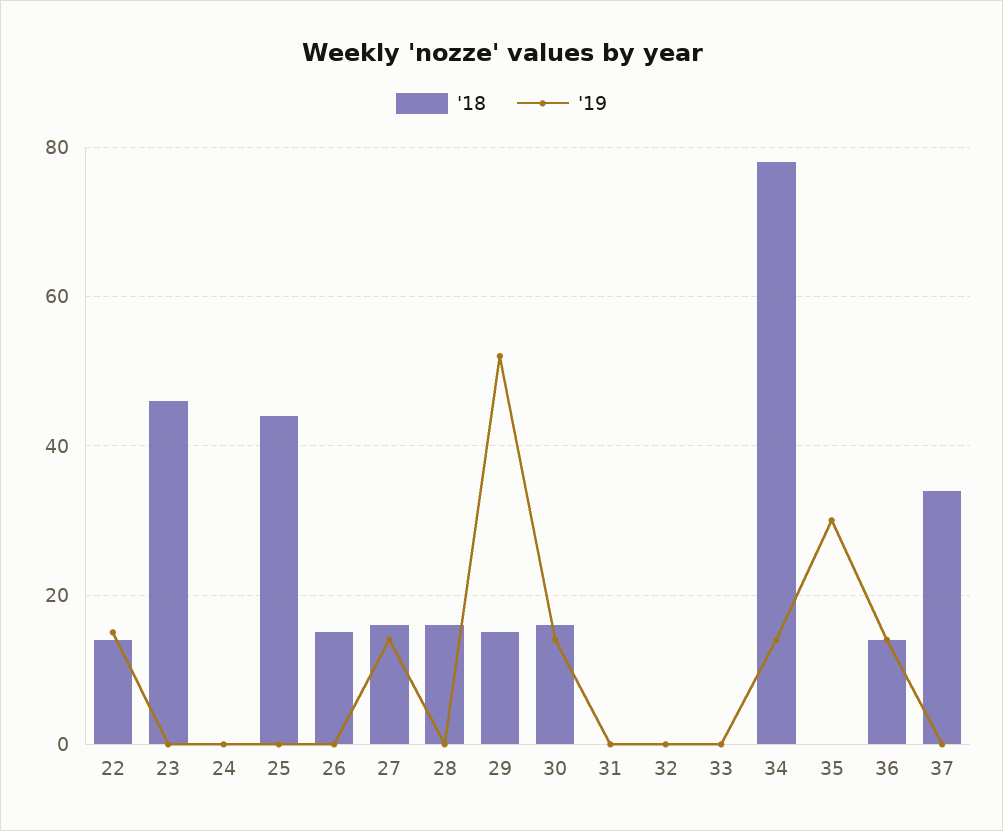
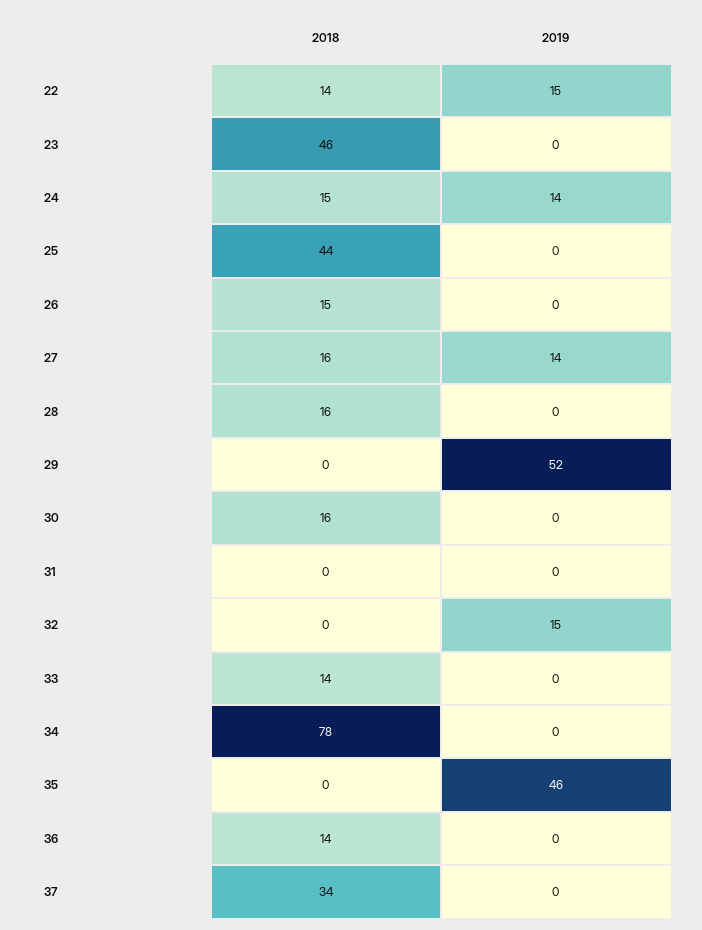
'18, 24: 0 -> 15
'19, 24: 0 -> 14
'18, 29: 15 -> 0
'19, 30: 15 -> 0
'19, 32: 0 -> 15
'18, 33: 0 -> 14
'19, 34: 15 -> 0
'19, 35: 30 -> 46
'19, 36: 15 -> 0

